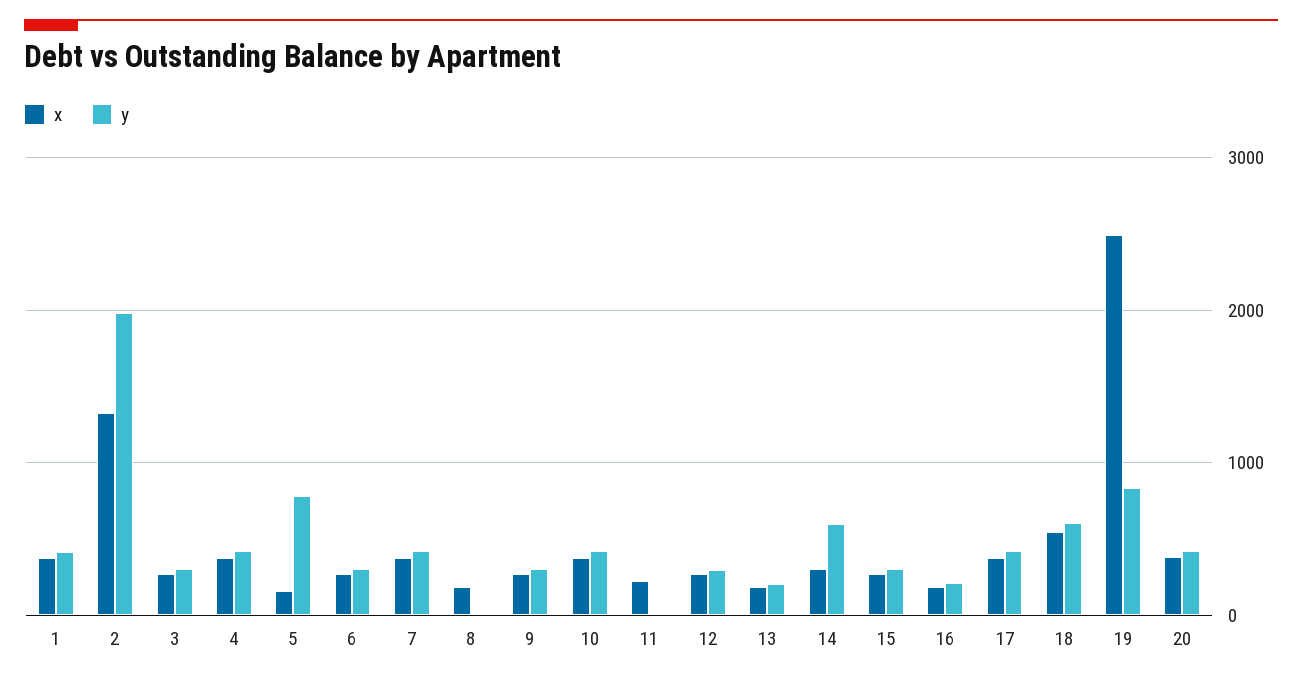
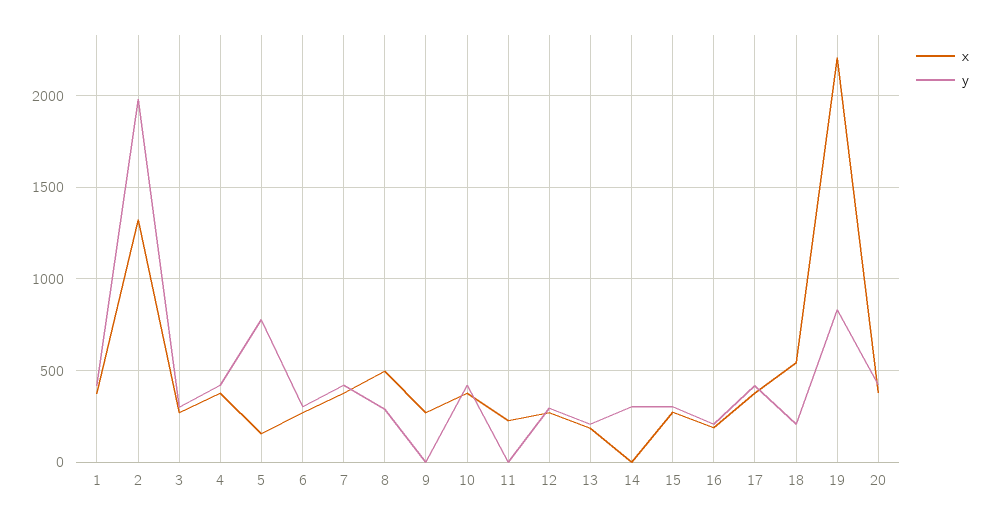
x, 8: 200 -> 500
y, 8: 0 -> 300
y, 9: 300 -> 0
x, 14: 300 -> 0
y, 14: 600 -> 300
y, 18: 600 -> 200
x, 19: 2500 -> 2200

